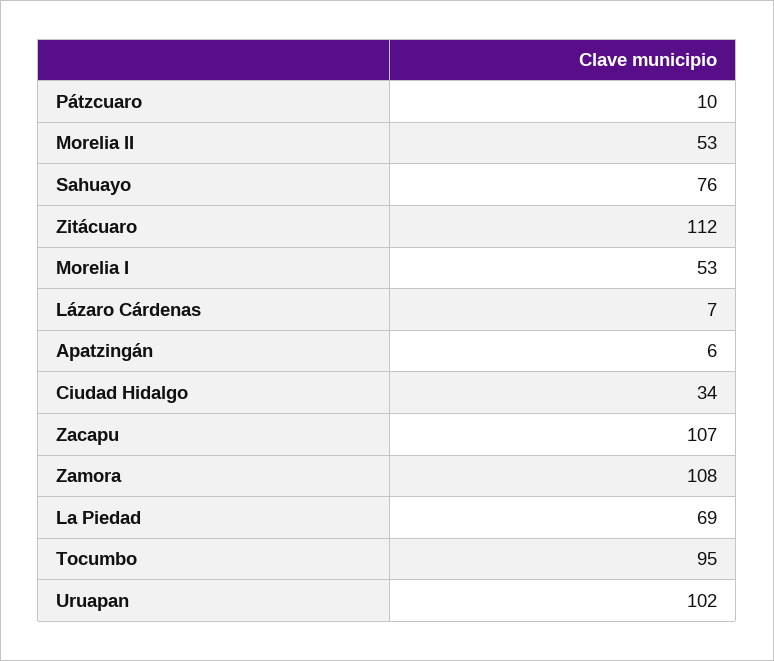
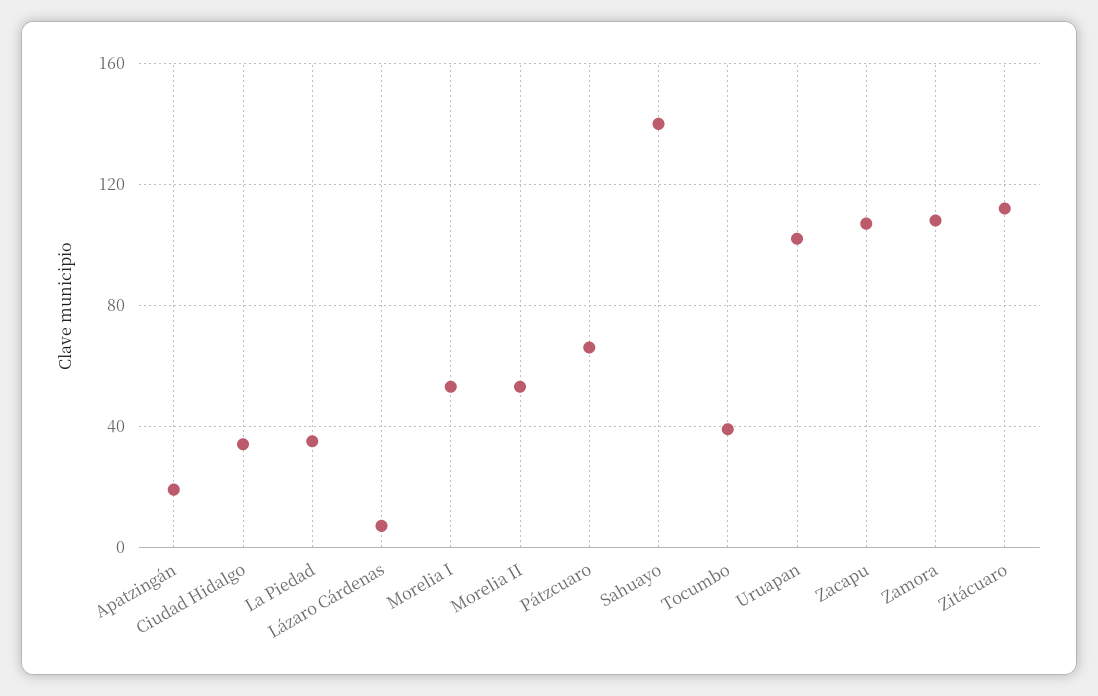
Pátzcuaro: 10 -> 65
Sahuayo: 76 -> 140
Apatzingán: 6 -> 20
La Piedad: 69 -> 35
Tocumbo: 95 -> 40

